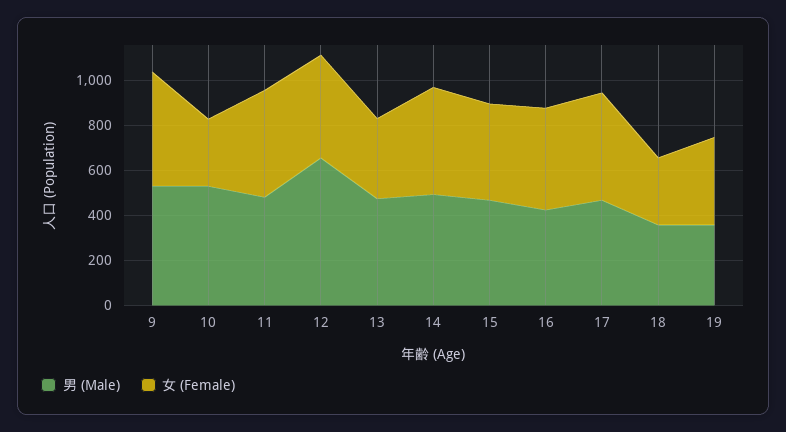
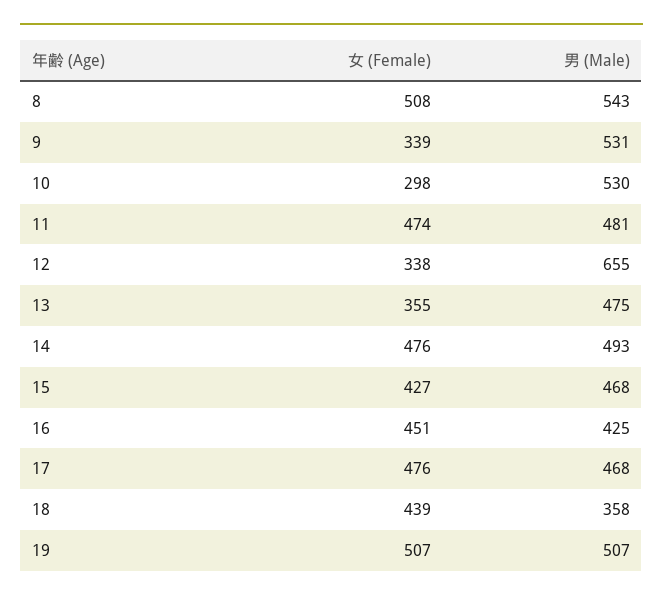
女 (Female), 9: 500 -> 339
女 (Female), 12: 450 -> 338
女 (Female), 18: 300 -> 439
男 (Male), 19: 350 -> 507
女 (Female), 19: 400 -> 507
女 (Female), 8: none -> 508
男 (Male), 8: none -> 543

